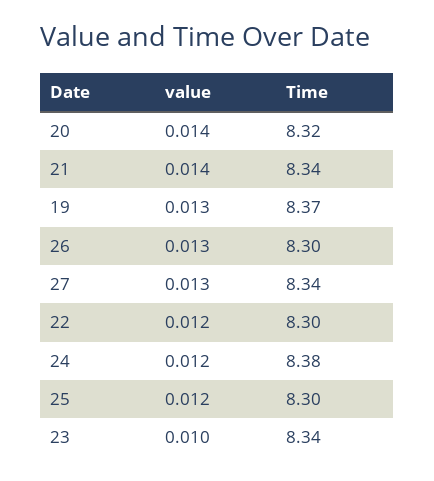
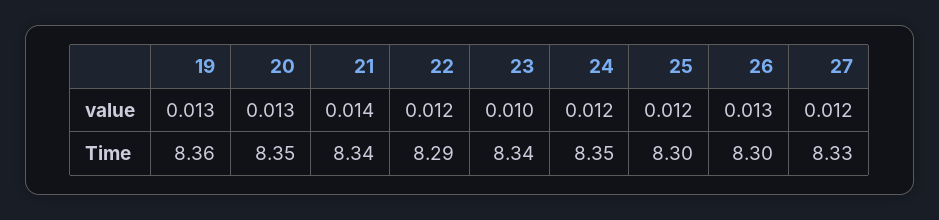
value, 20: 0.014 -> 0.013
Time, 20: 8.32 -> 8.35
Time, 19: 8.37 -> 8.36
value, 27: 0.013 -> 0.012
Time, 27: 8.34 -> 8.33
Time, 22: 8.3 -> 8.29
Time, 24: 8.38 -> 8.35

